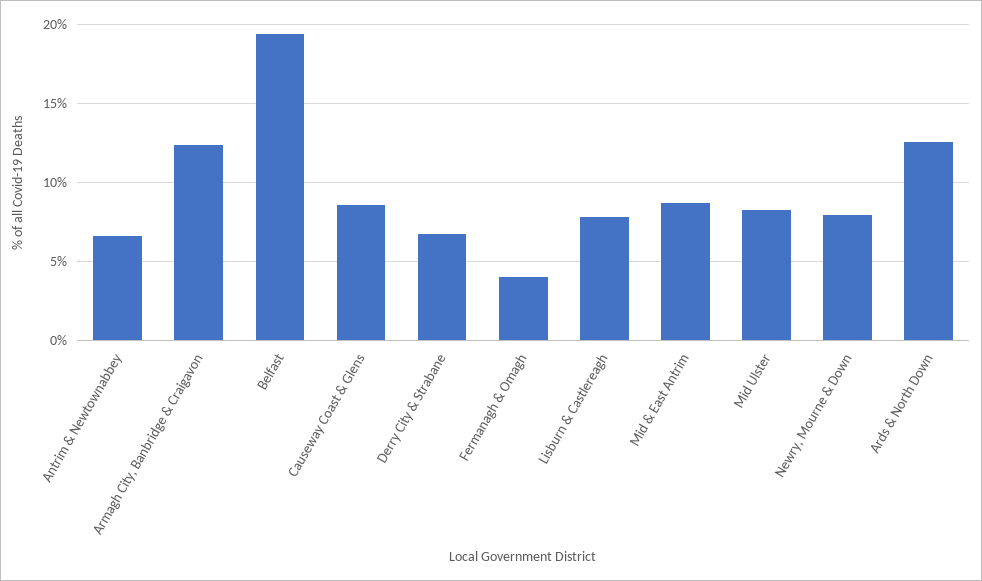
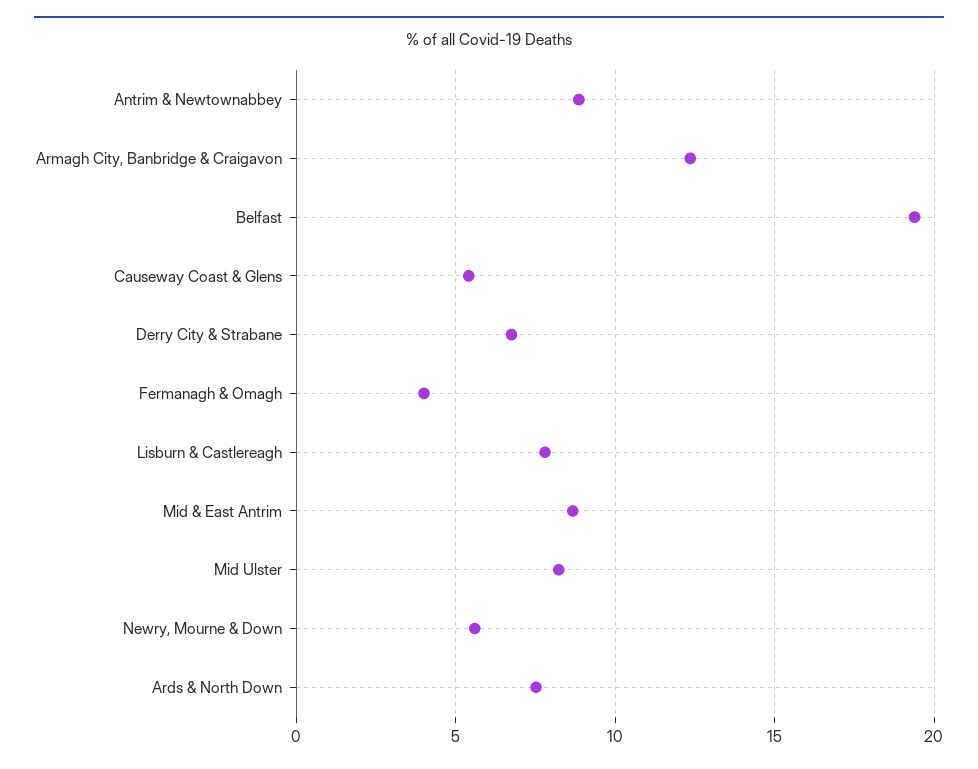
Antrim & Newtownabbey: 6.5 -> 9
Causeway Coast & Glens: 8.5 -> 5.5
Newry, Mourne & Down: 8 -> 5.5
Ards & North Down: 12.5 -> 7.5

